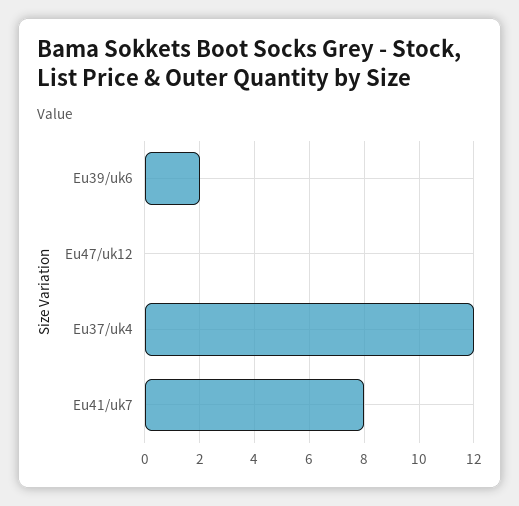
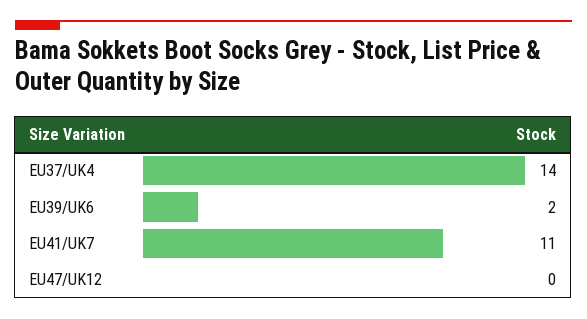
Eu37/uk4: 12 -> 14
Eu41/uk7: 8 -> 11

